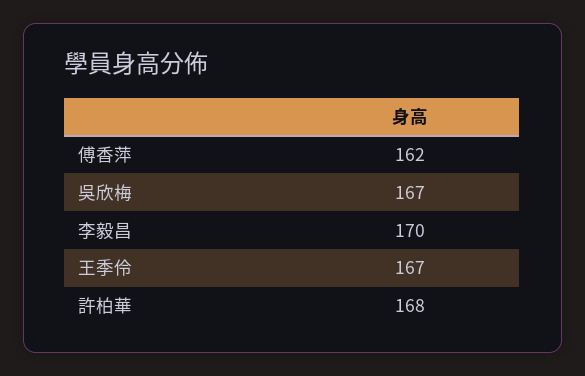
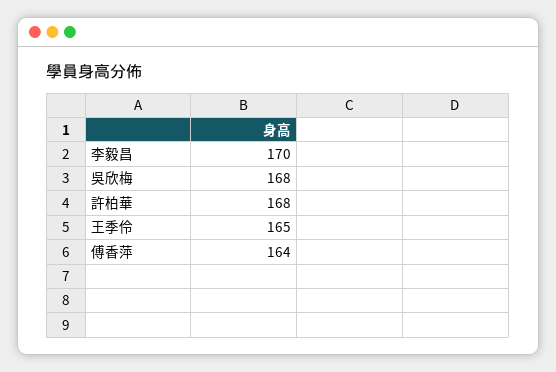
傅香萍: 162 -> 164
吳欣梅: 167 -> 168
王季伶: 167 -> 165

